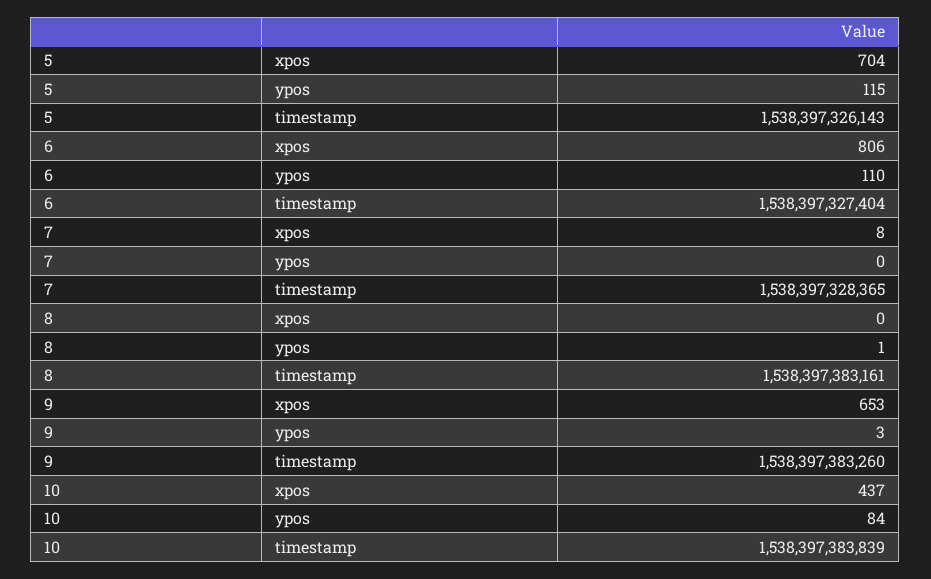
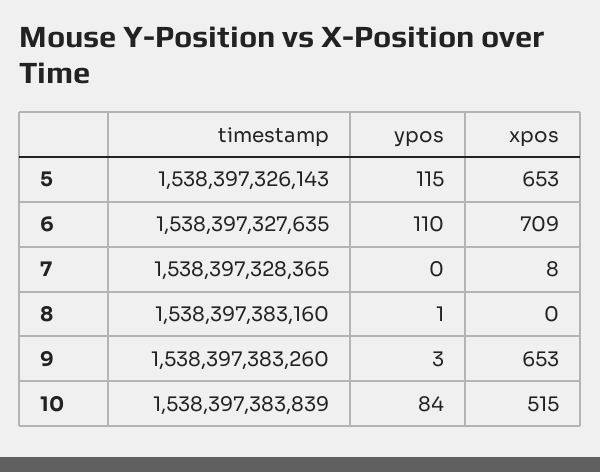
5, xpos: 704 -> 653
6, xpos: 806 -> 709
6, timestamp: 1538397327404 -> 1538397327635
8, timestamp: 1538397383161 -> 1538397383160
10, xpos: 437 -> 515

